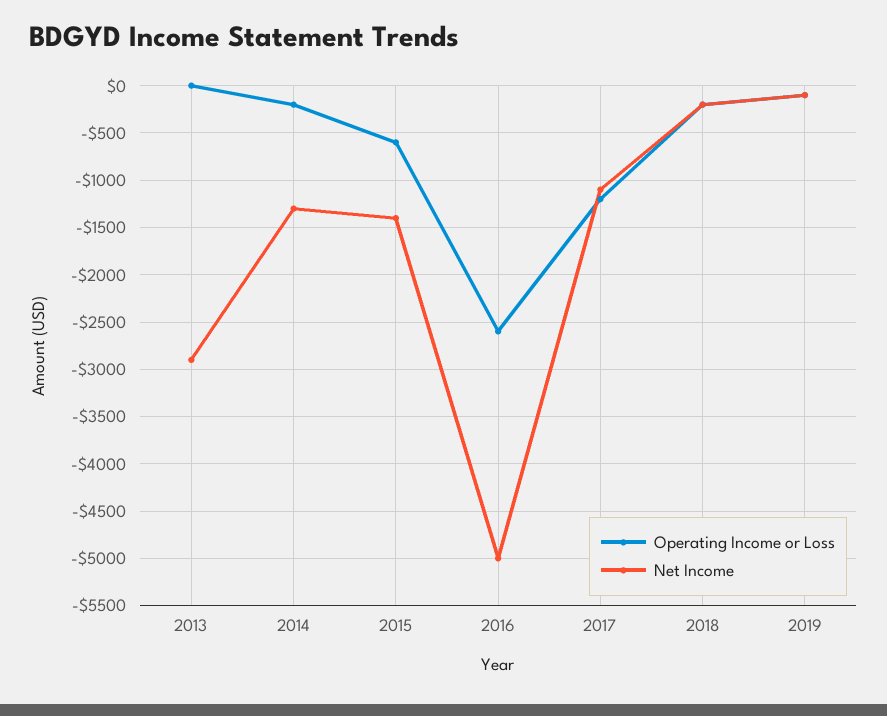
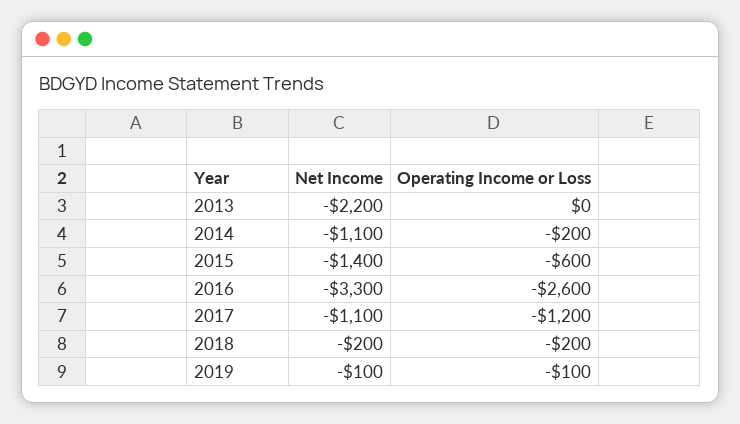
Net Income, 2013: -2900 -> -2200
Net Income, 2014: -1300 -> -1100
Net Income, 2016: -5000 -> -3300

